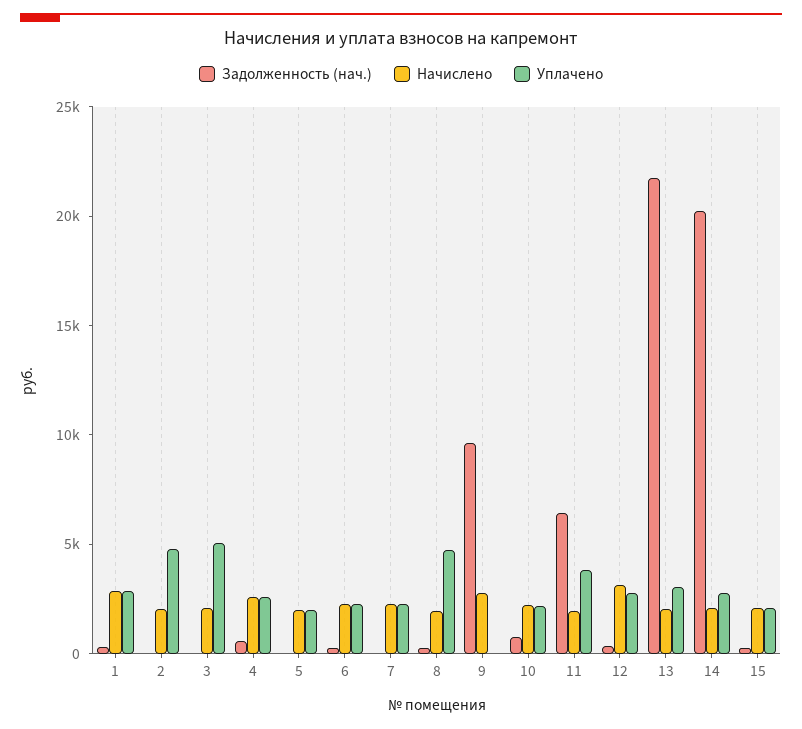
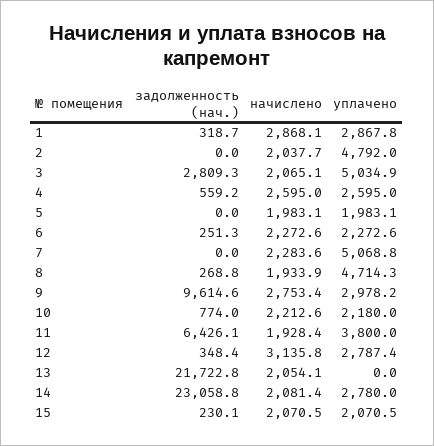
Задолженность (нач.), 3: 0 -> 2809.3
Уплачено, 7: 2000 -> 5068.8
Уплачено, 9: 0 -> 2978.2
Уплачено, 13: 3000 -> 0
Задолженность (нач.), 14: 20000 -> 23058.8

